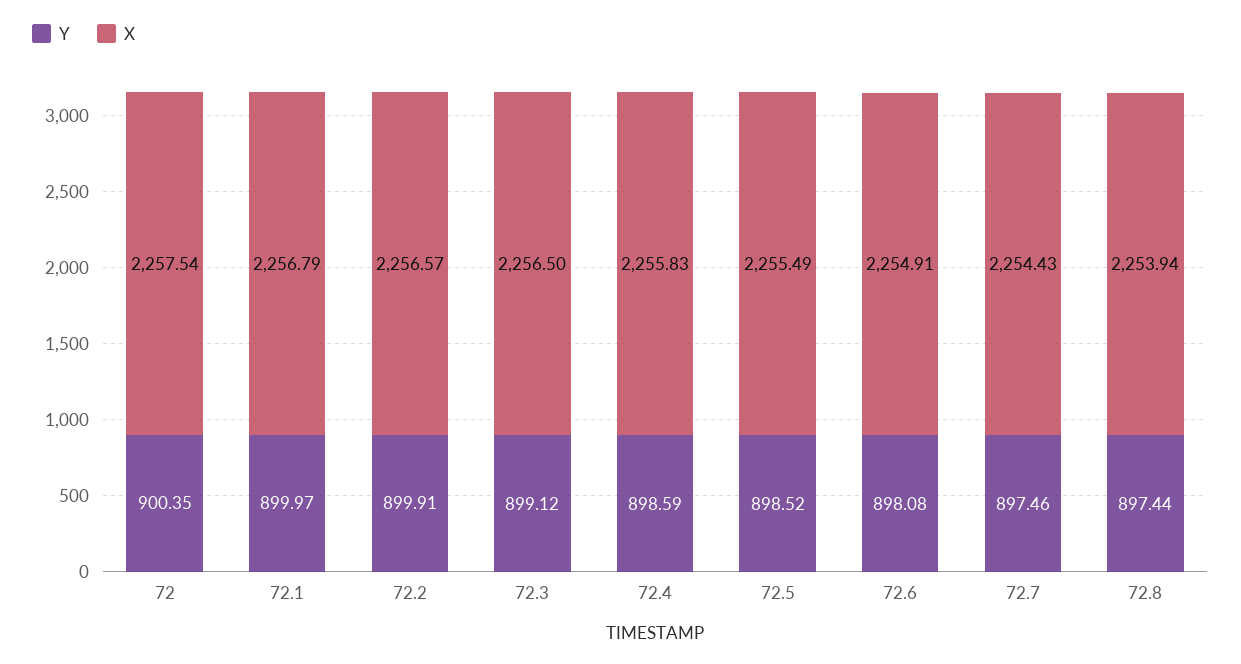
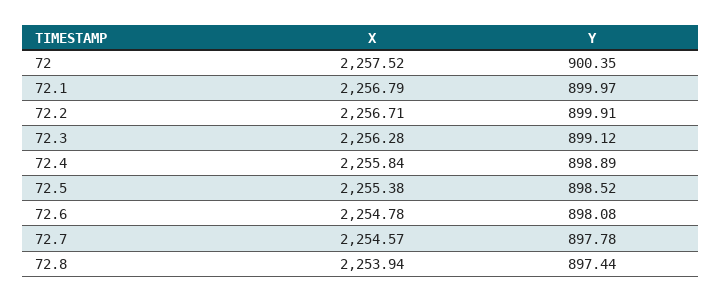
X, 72: 2257.54 -> 2257.52
X, 72.2: 2256.57 -> 2256.71
X, 72.3: 2256.5 -> 2256.28
Y, 72.4: 898.59 -> 898.89
X, 72.4: 2255.83 -> 2255.84
X, 72.5: 2255.49 -> 2255.38
X, 72.6: 2254.91 -> 2254.78
Y, 72.7: 897.46 -> 897.78
X, 72.7: 2254.43 -> 2254.57

